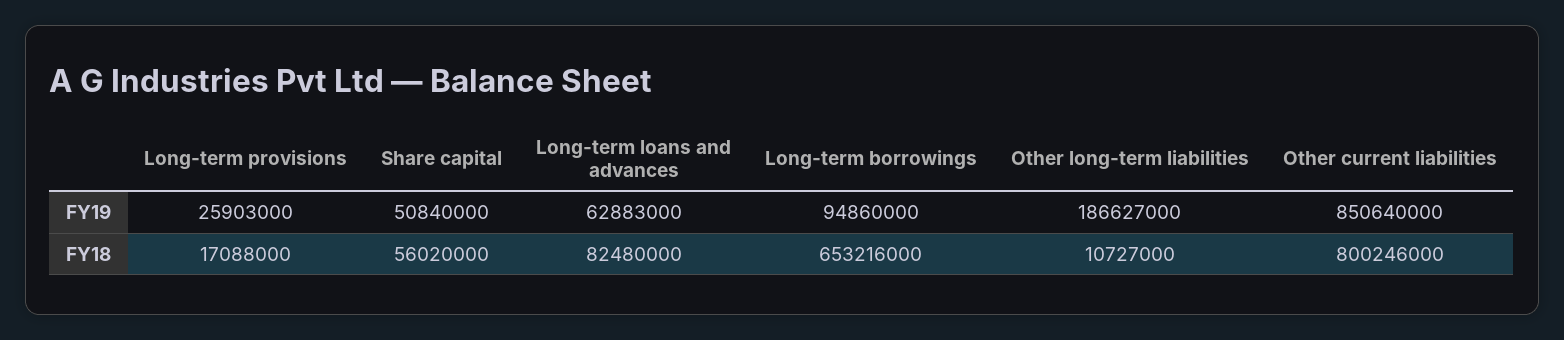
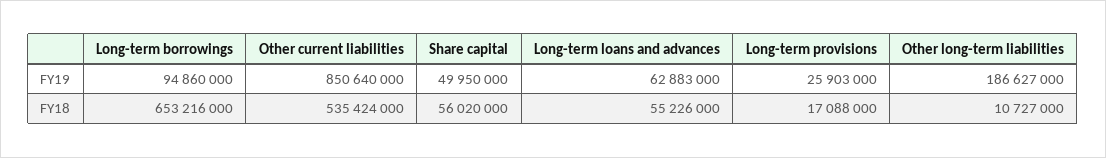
Share capital, FY19: 50840000 -> 49950000
Long-term loans and advances, FY18: 82480000 -> 55226000
Other current liabilities, FY18: 800246000 -> 535424000

